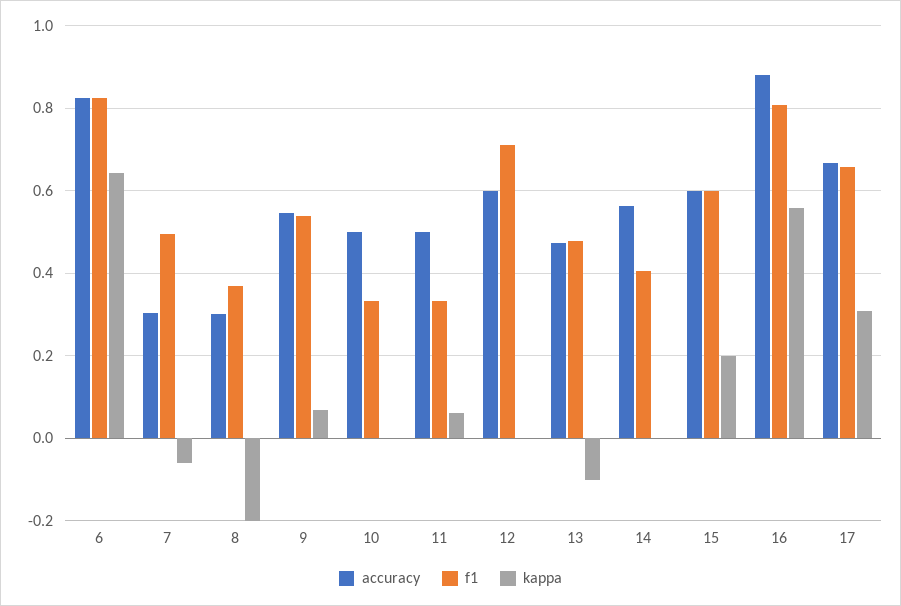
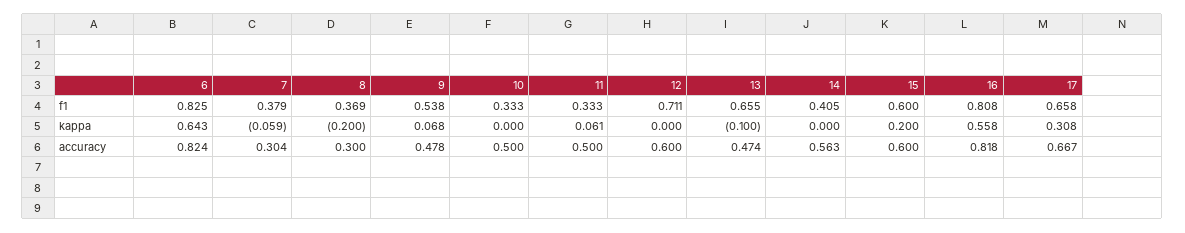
f1, 7: 0.5 -> 0.379
accuracy, 9: 0.54 -> 0.478
f1, 13: 0.48 -> 0.655
accuracy, 16: 0.88 -> 0.818

